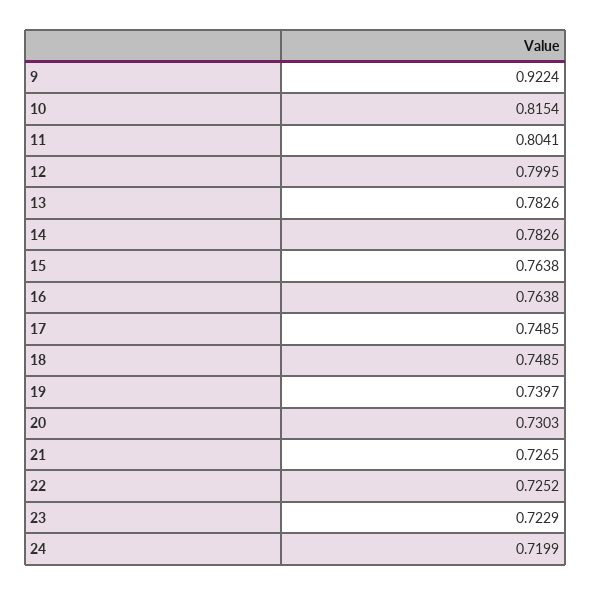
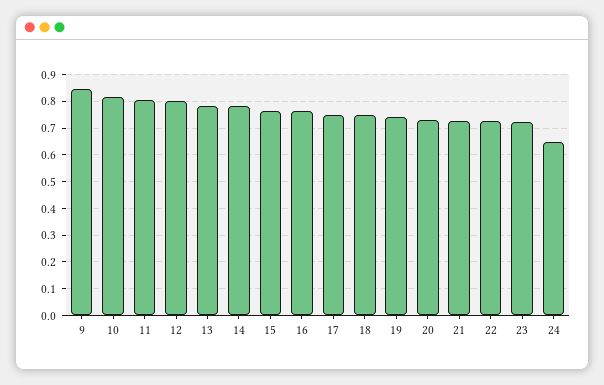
9: 0.9224 -> 0.85
24: 0.7199 -> 0.65

